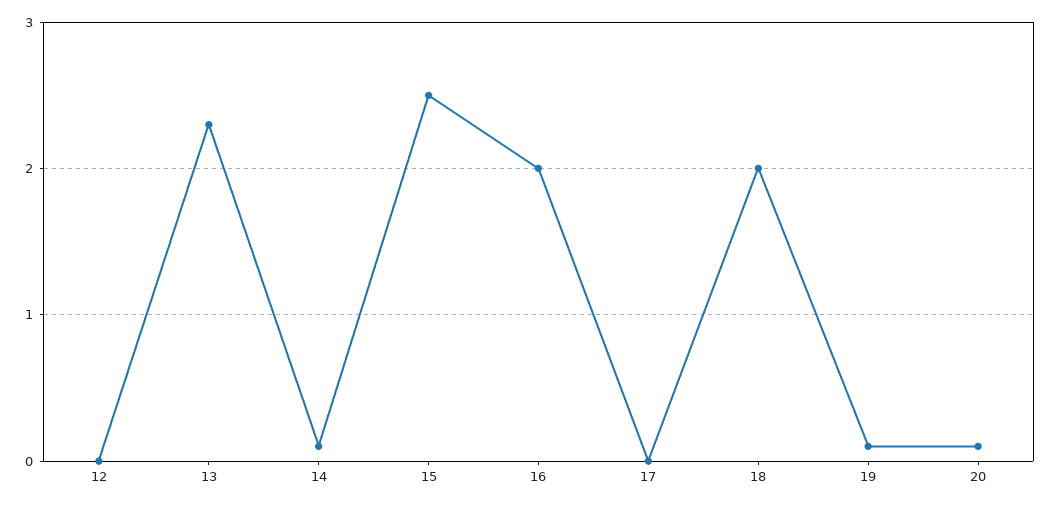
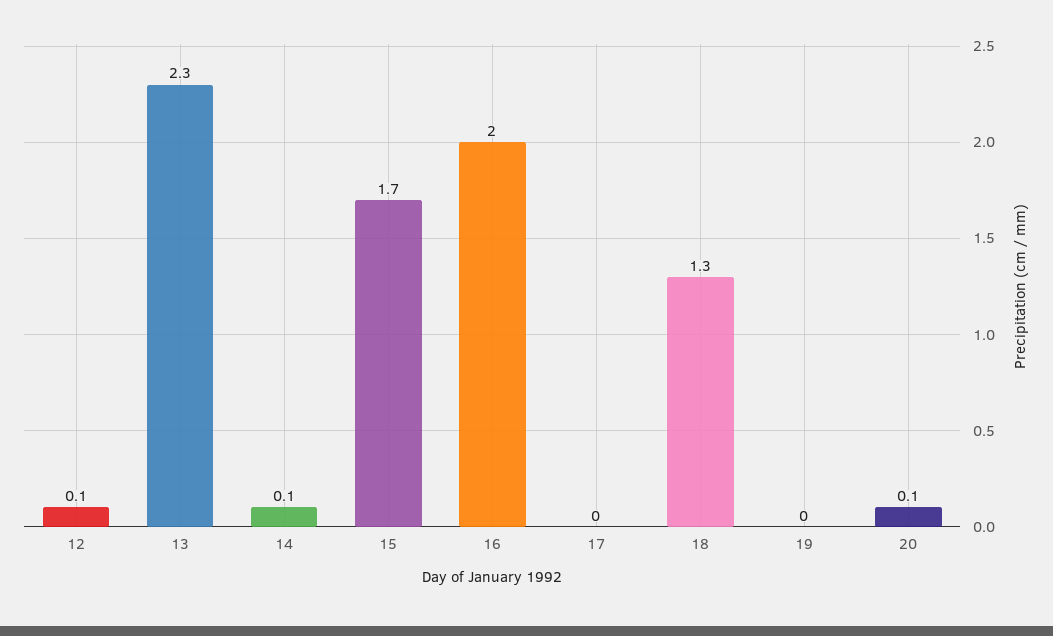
12: 0 -> 0.1
15: 2.5 -> 1.7
18: 2 -> 1.3
19: 0.1 -> 0

